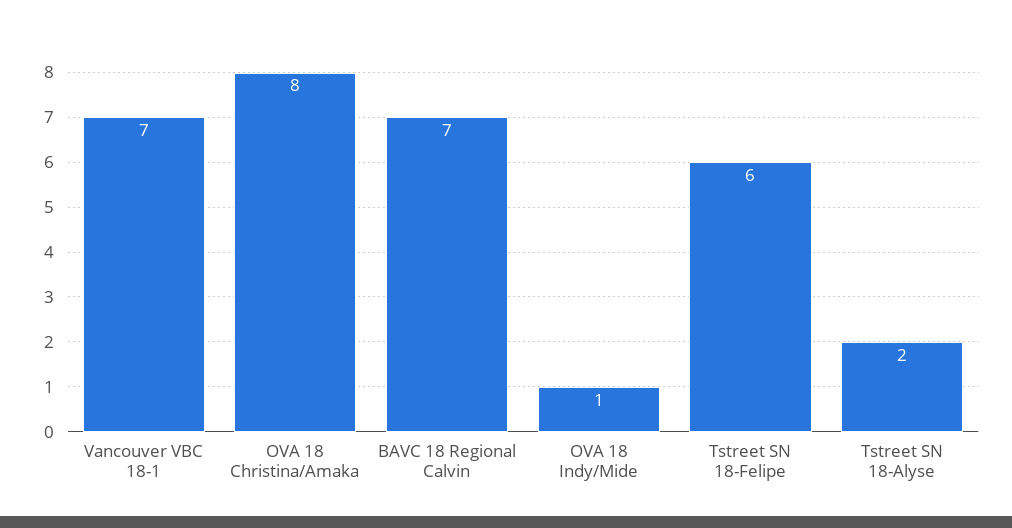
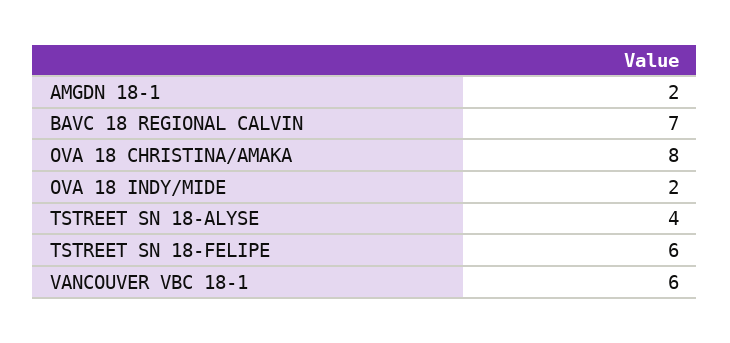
Vancouver VBC 18-1: 7 -> 6
OVA 18 Indy/Mide: 1 -> 2
Tstreet SN 18-Alyse: 2 -> 4
AMGDN 18-1: none -> 2

